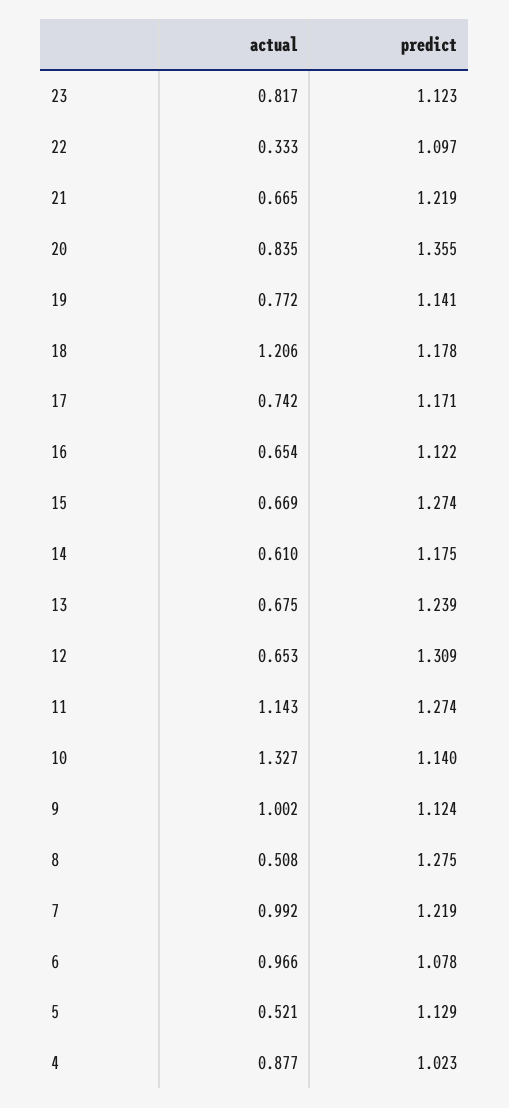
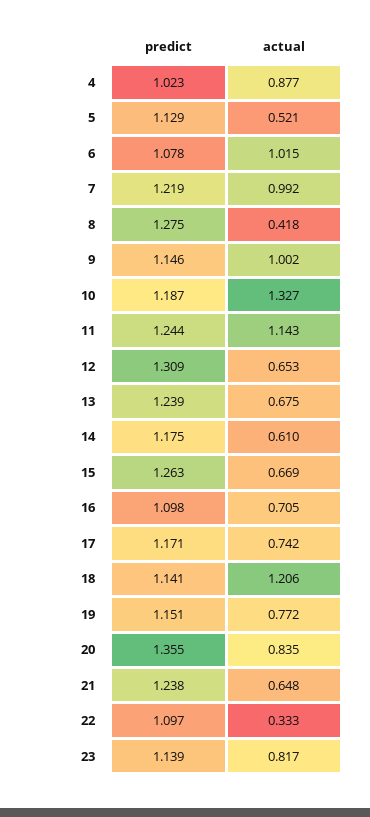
predict, 23: 1.123 -> 1.139
actual, 21: 0.665 -> 0.648
predict, 21: 1.219 -> 1.238
predict, 19: 1.141 -> 1.151
predict, 18: 1.178 -> 1.141
actual, 16: 0.654 -> 0.705
predict, 16: 1.122 -> 1.098
predict, 15: 1.274 -> 1.263
predict, 11: 1.274 -> 1.244
predict, 10: 1.14 -> 1.187
predict, 9: 1.124 -> 1.146
actual, 8: 0.508 -> 0.418
actual, 6: 0.966 -> 1.015

